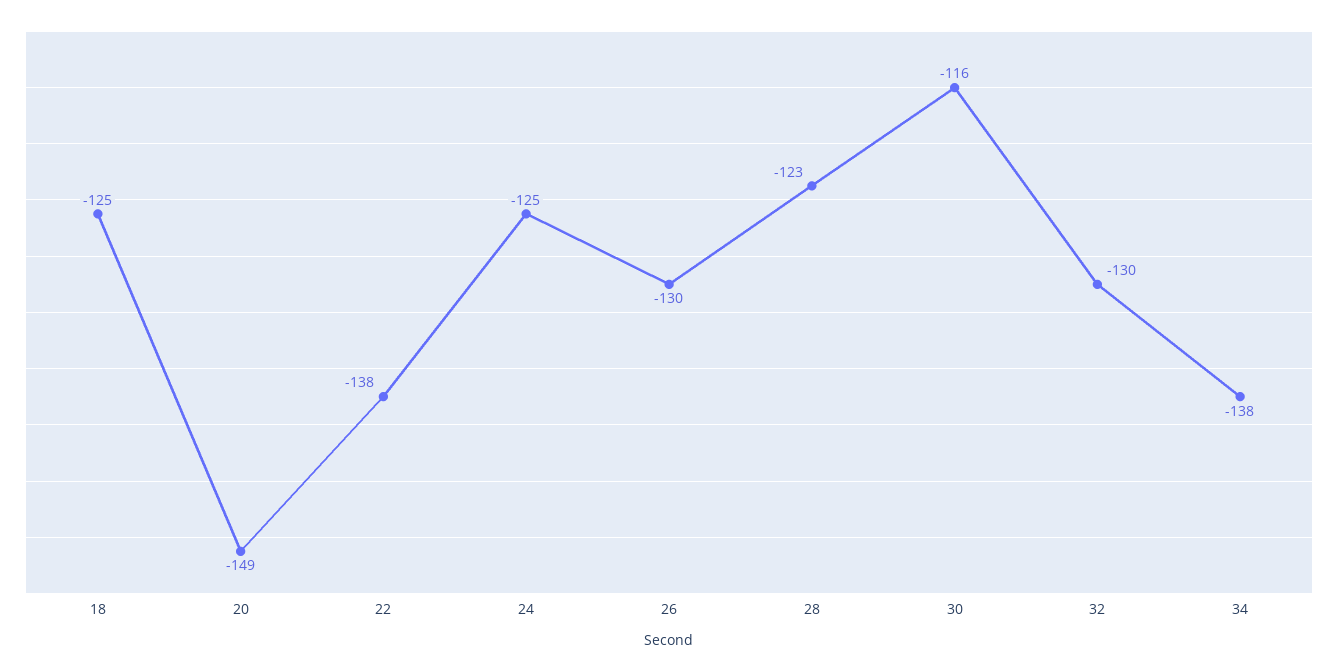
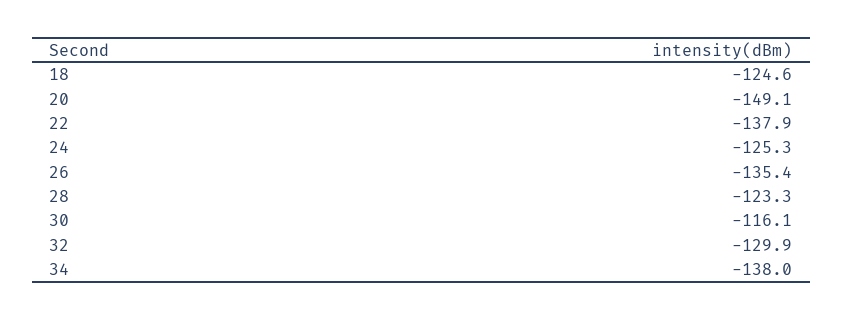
26: -130 -> -135.4

